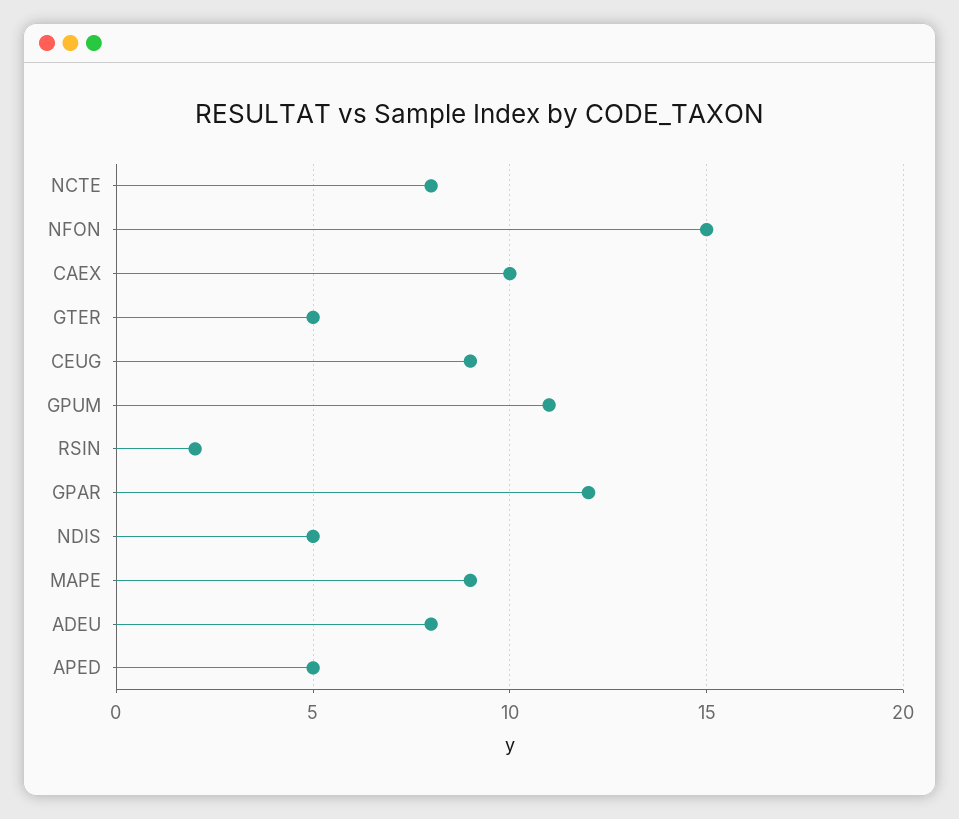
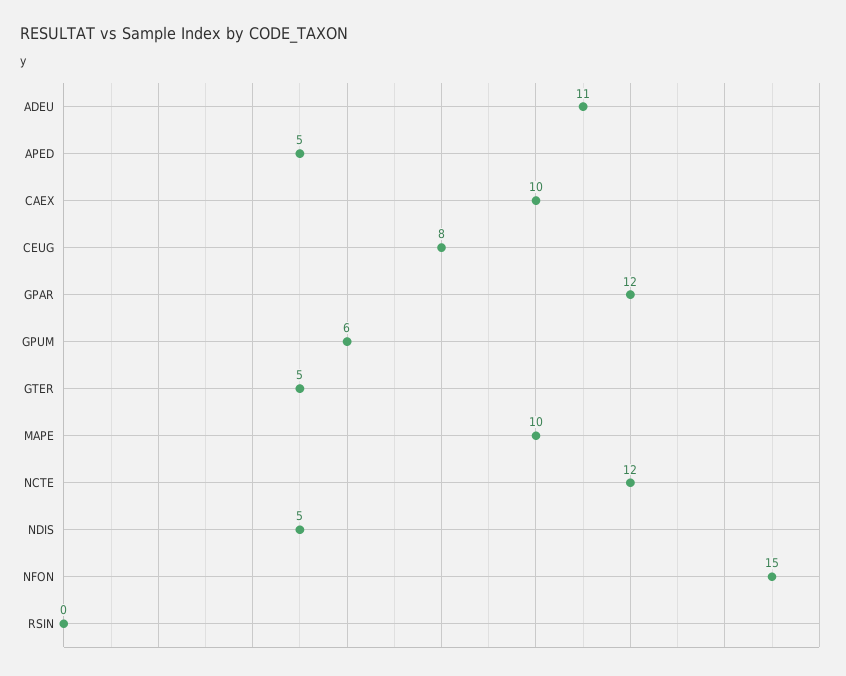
NCTE: 8 -> 12
CEUG: 9 -> 8
GPUM: 11 -> 6
RSIN: 2 -> 0
MAPE: 9 -> 10
ADEU: 8 -> 11

